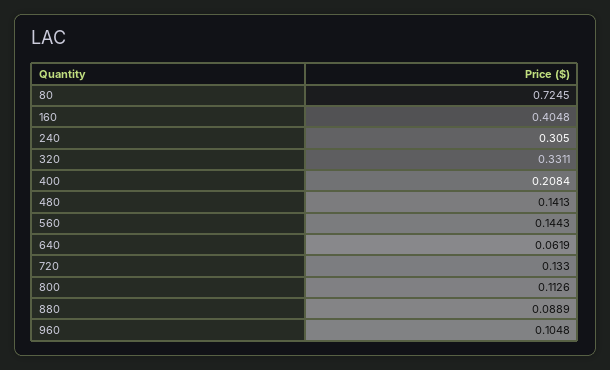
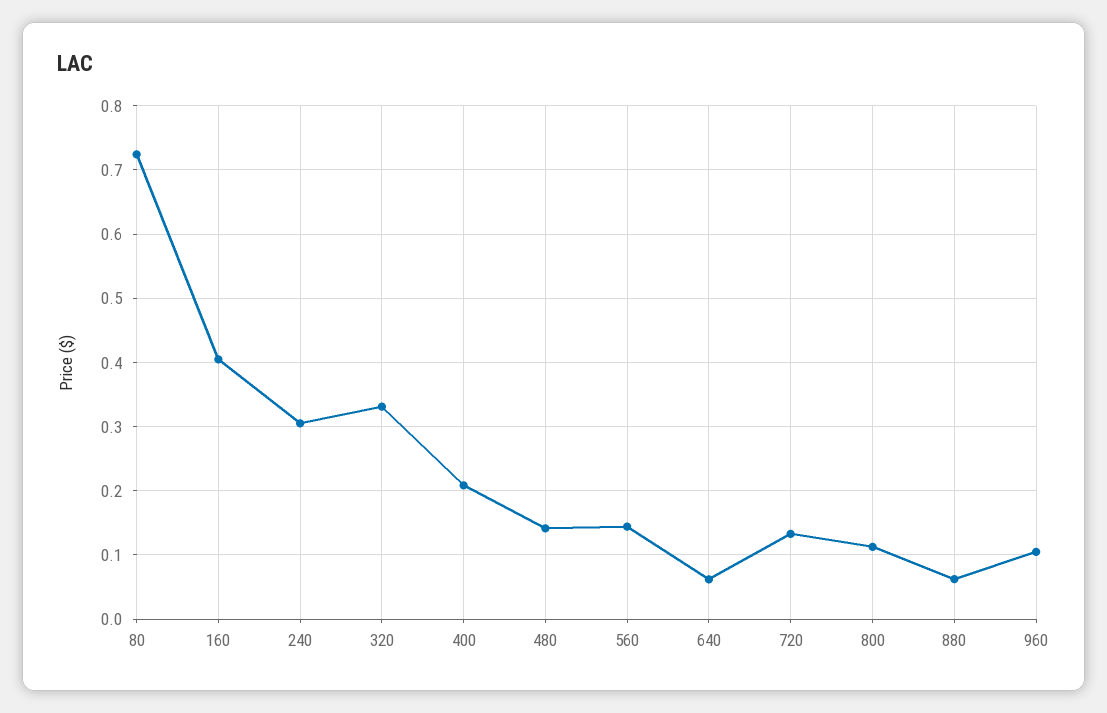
880: 0.0889 -> 0.06

